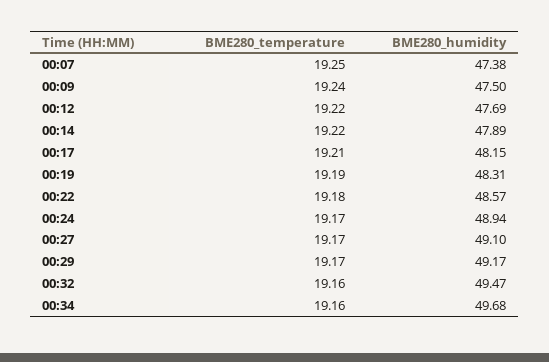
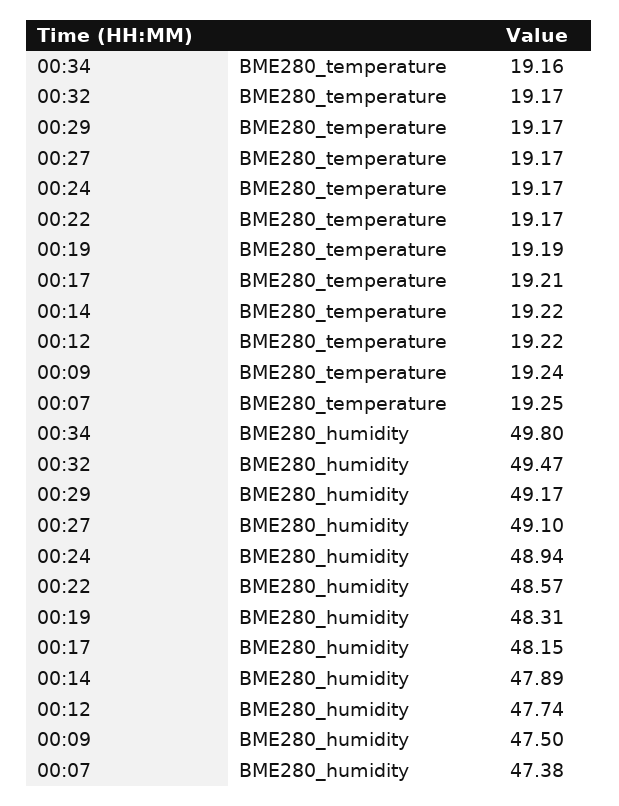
BME280_humidity, 00:12: 47.69 -> 47.74
BME280_temperature, 00:22: 19.18 -> 19.17
BME280_temperature, 00:32: 19.16 -> 19.17
BME280_humidity, 00:34: 49.68 -> 49.8

